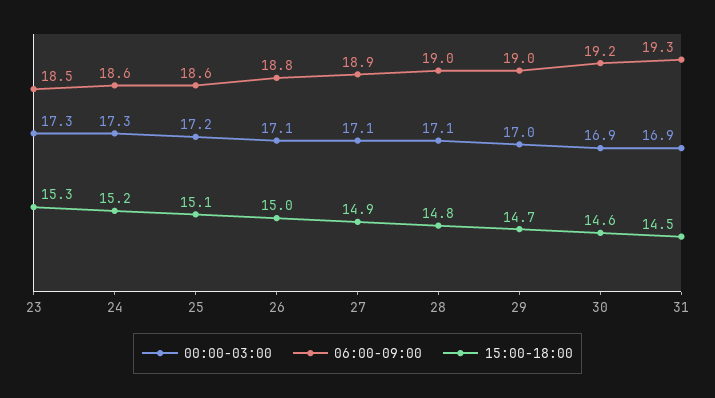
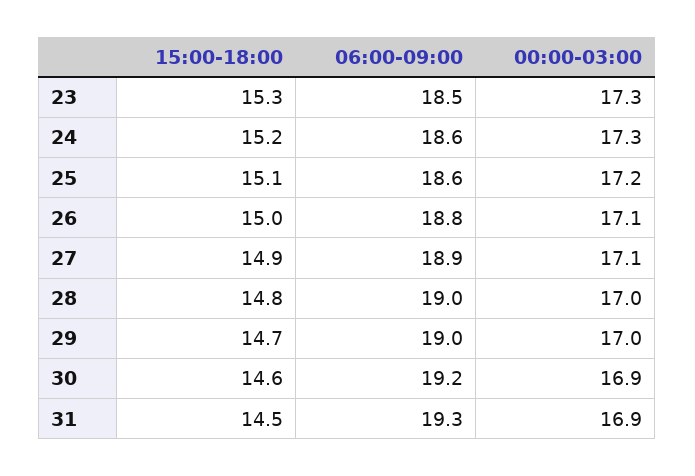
00:00-03:00, 28: 17.1 -> 17

